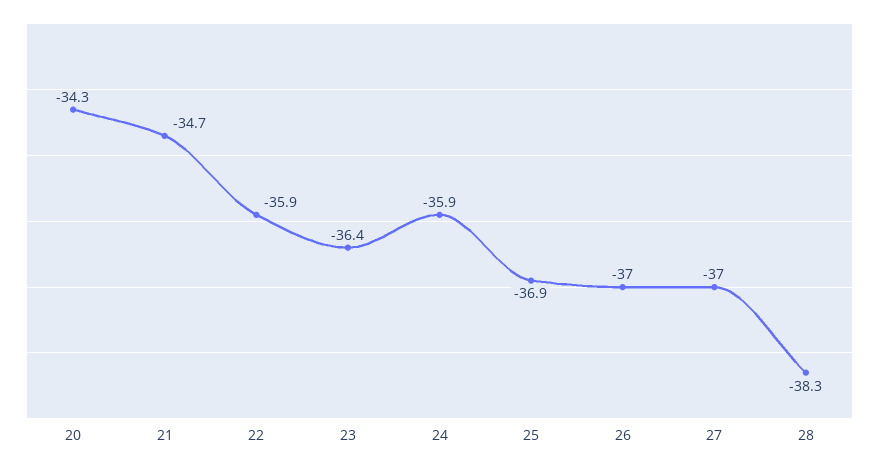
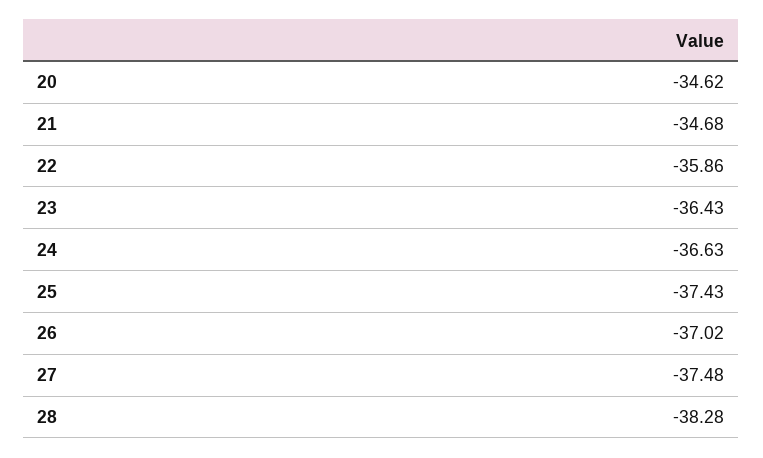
20: -34.3 -> -34.62
24: -35.9 -> -36.63
25: -36.9 -> -37.43
27: -37 -> -37.48

